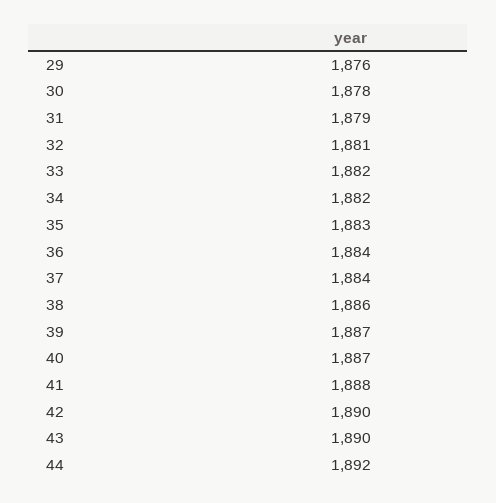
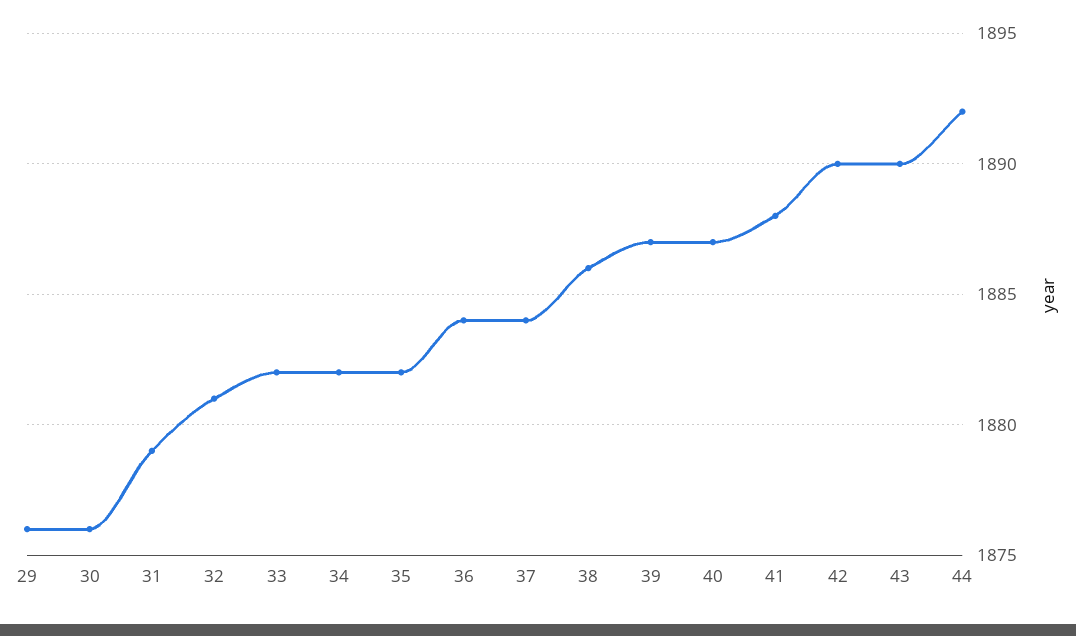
30: 1878 -> 1876
35: 1883 -> 1882

